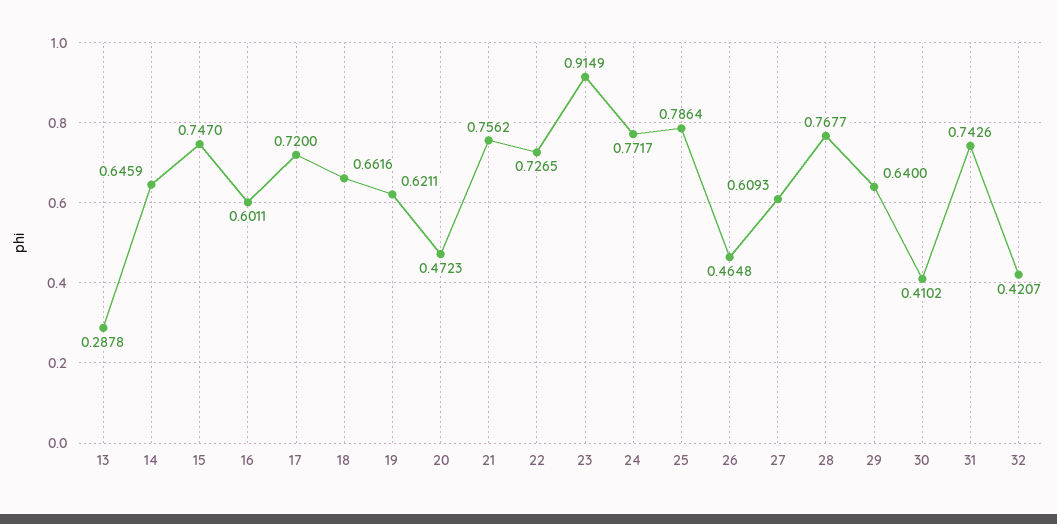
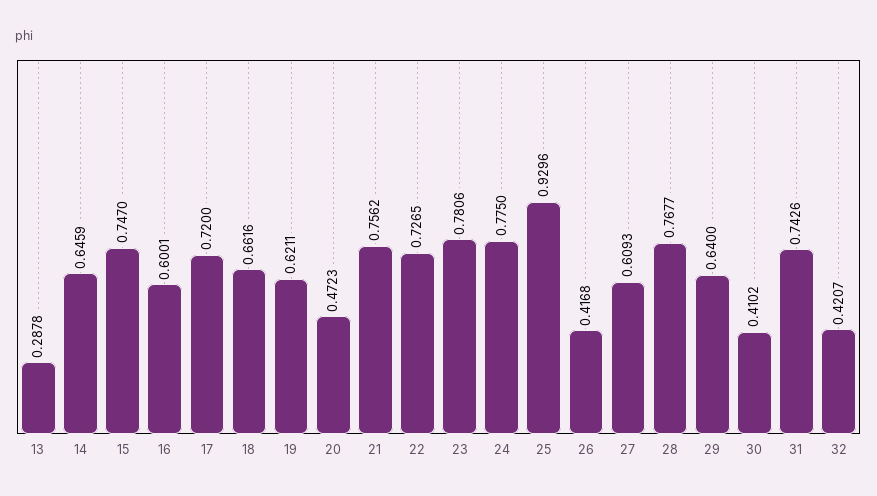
16: 0.6011 -> 0.6001
23: 0.9149 -> 0.7806
24: 0.7717 -> 0.775
25: 0.7864 -> 0.9296
26: 0.4648 -> 0.4168

